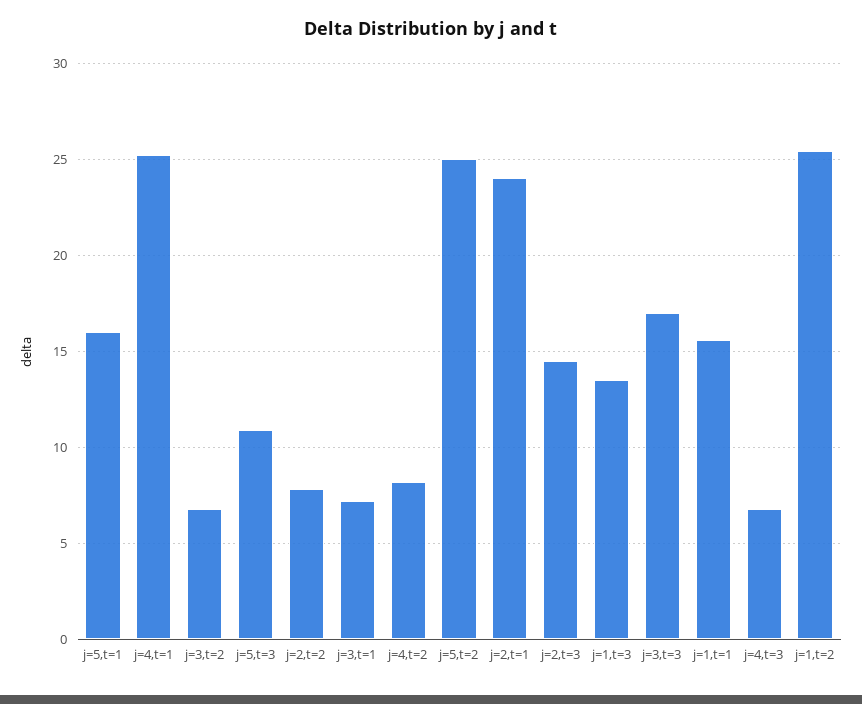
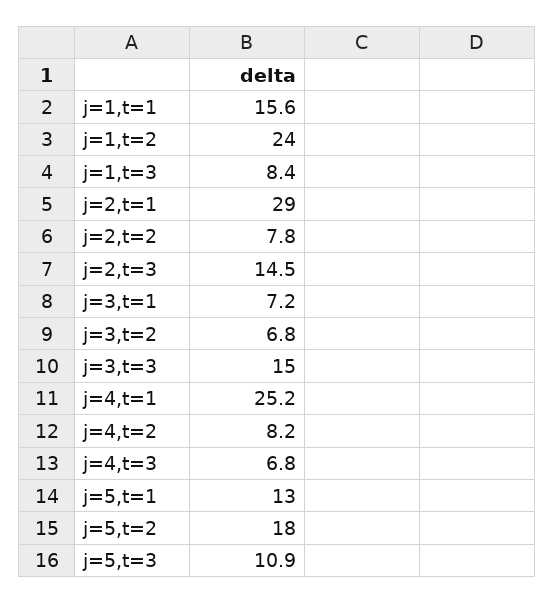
j=5,t=1: 16 -> 13
j=5,t=2: 25 -> 18
j=2,t=1: 24 -> 29
j=1,t=3: 13.5 -> 8.4
j=3,t=3: 17 -> 15
j=1,t=2: 25.5 -> 24

